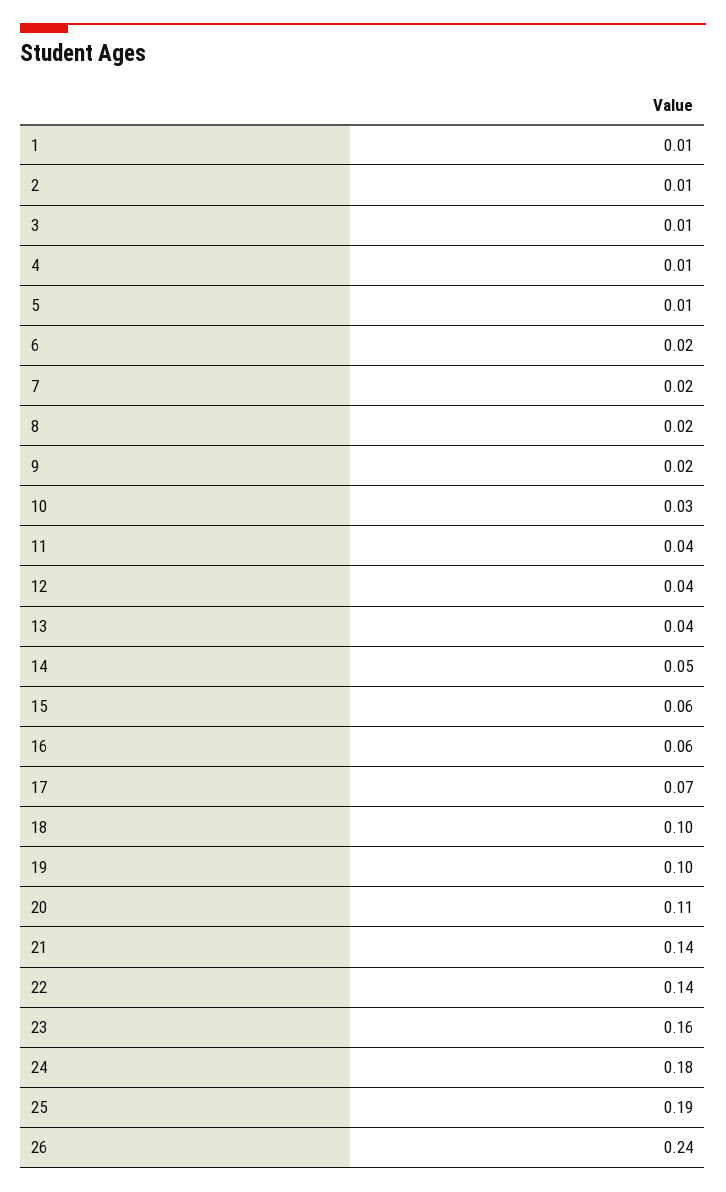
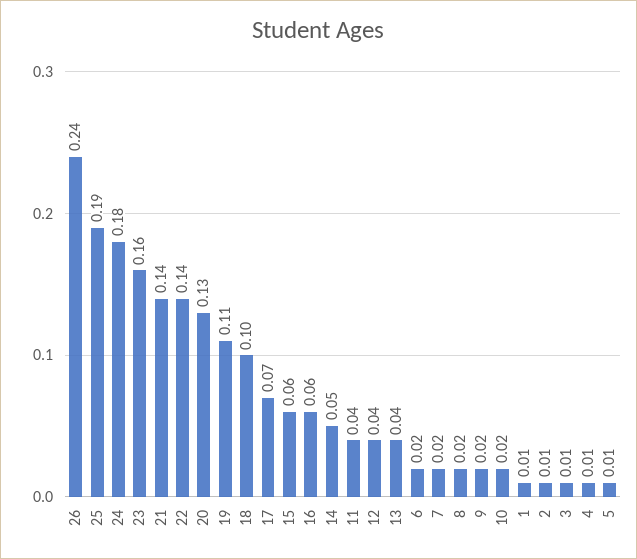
10: 0.03 -> 0.02
19: 0.1 -> 0.11
20: 0.11 -> 0.13

